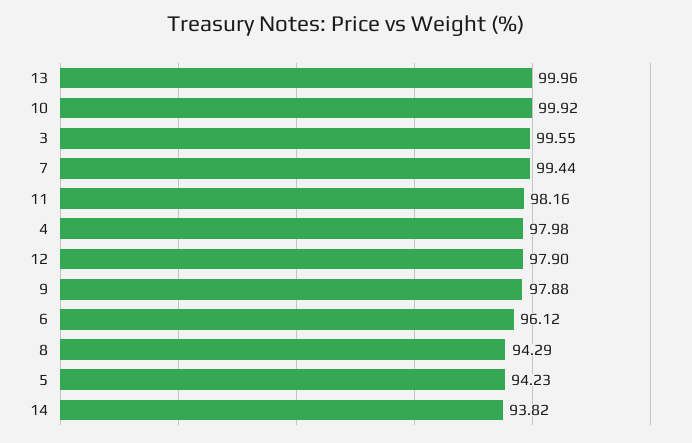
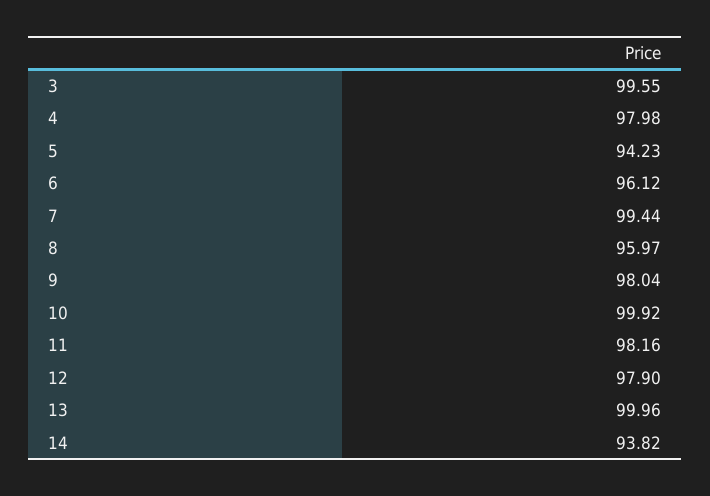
9: 97.88 -> 98.04
8: 94.29 -> 95.97

